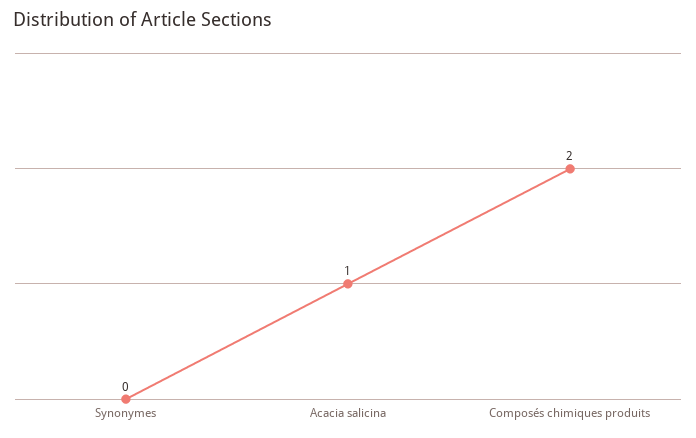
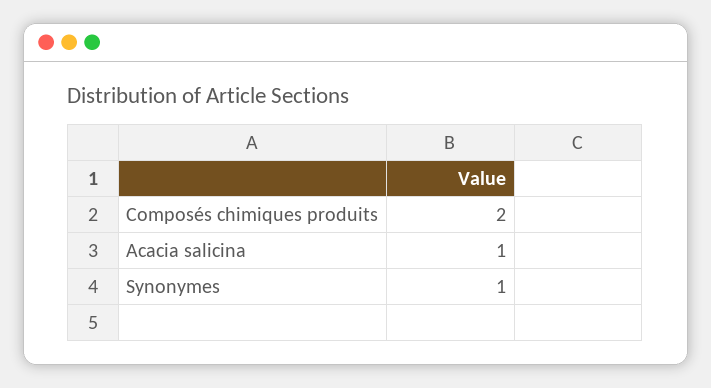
Synonymes: 0 -> 1

